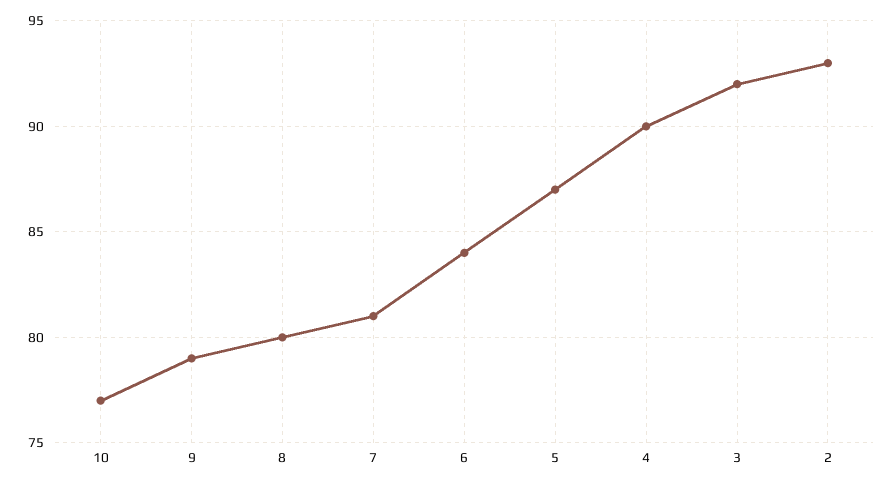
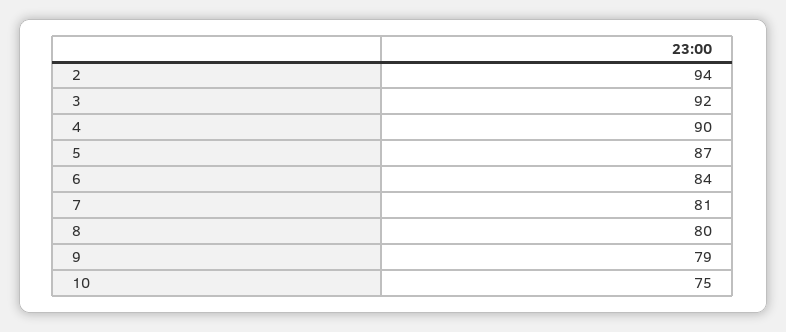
10: 77 -> 75
2: 93 -> 94

